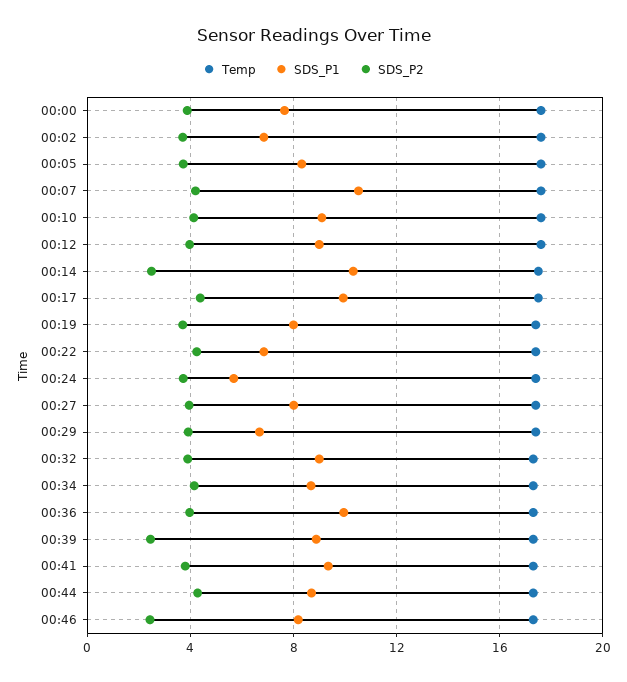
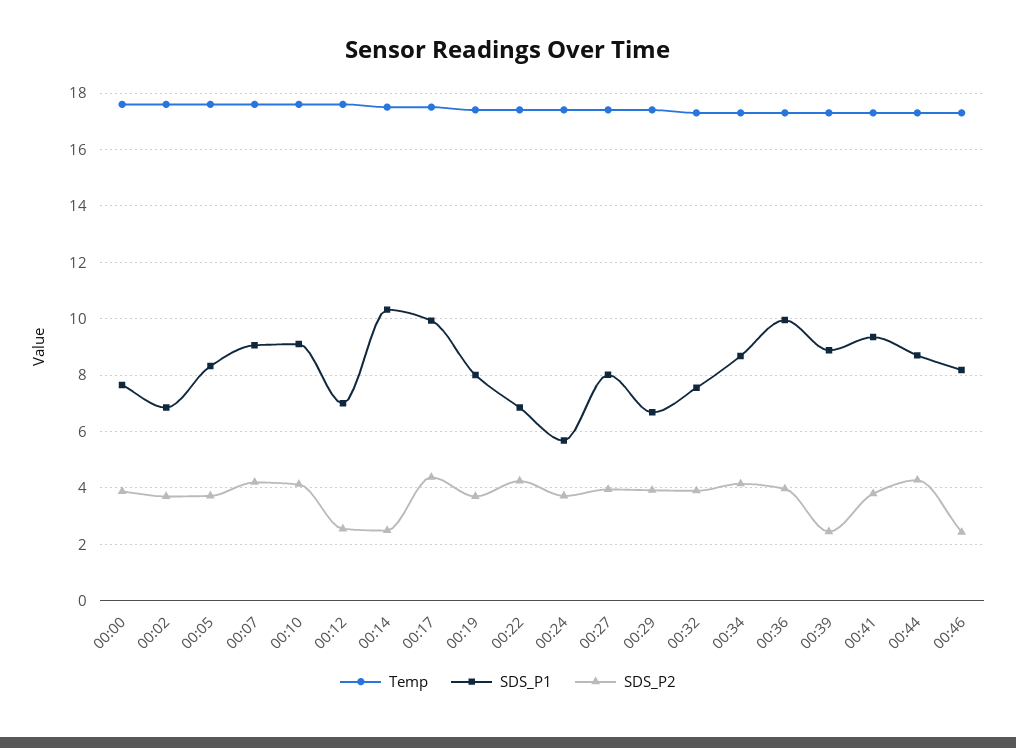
SDS_P1, 00:07: 10.5 -> 9
SDS_P1, 00:12: 9 -> 7
SDS_P2, 00:12: 4 -> 2.5
SDS_P1, 00:32: 9 -> 7.5

